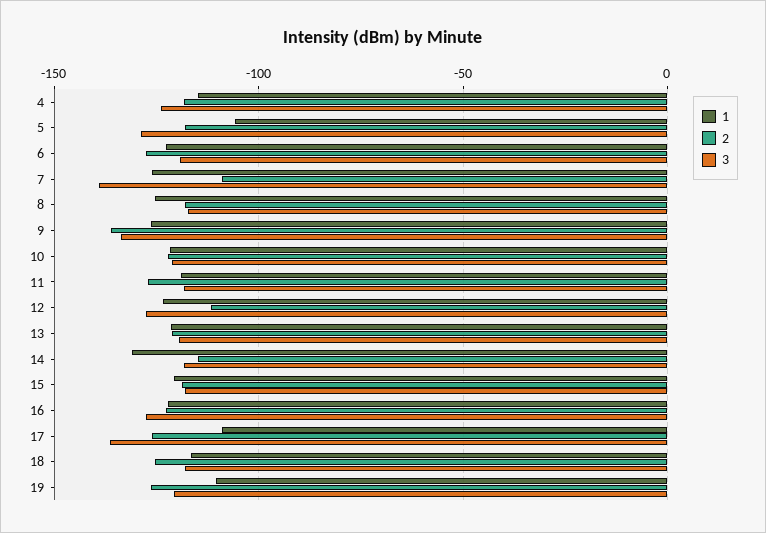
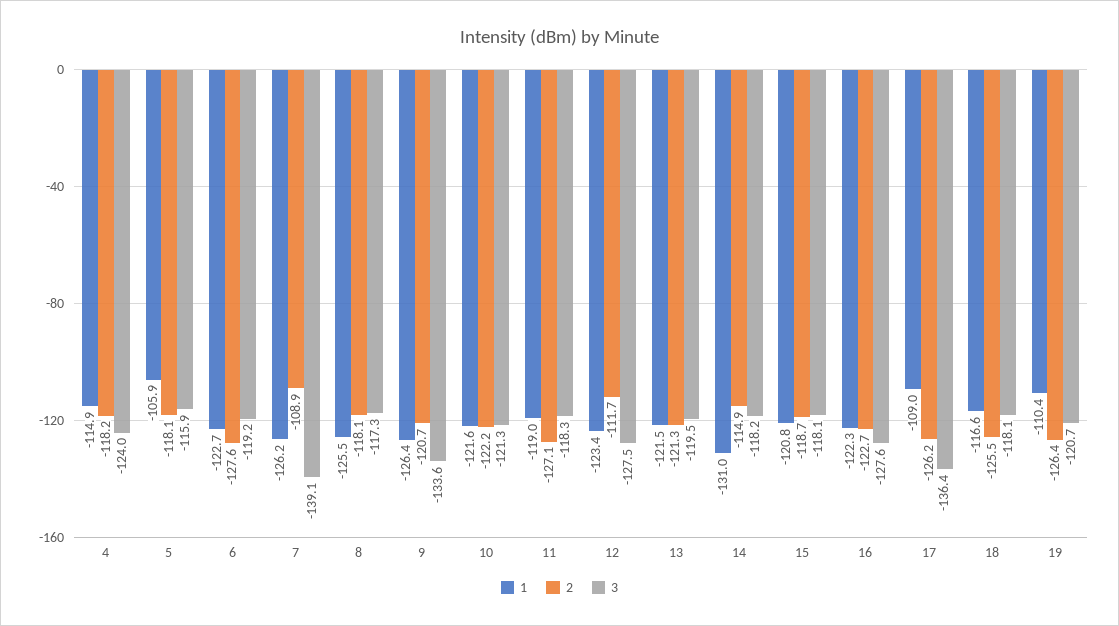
3, 5: -130 -> -115.9
2, 9: -135 -> -120.7

